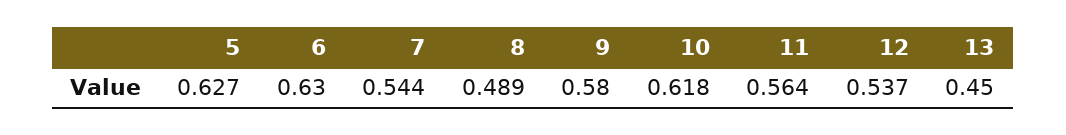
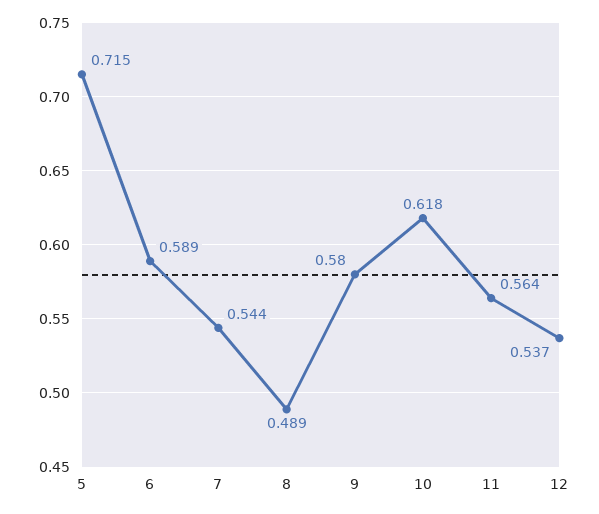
5: 0.627 -> 0.715
6: 0.63 -> 0.589
13: 0.45 -> none

